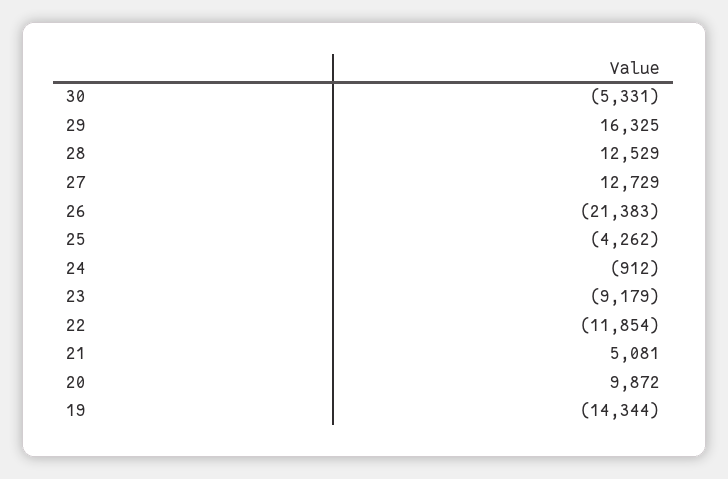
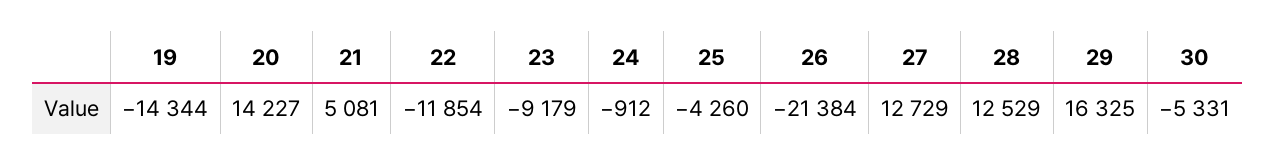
26: -21383 -> -21384
25: -4262 -> -4260
20: 9872 -> 14227

